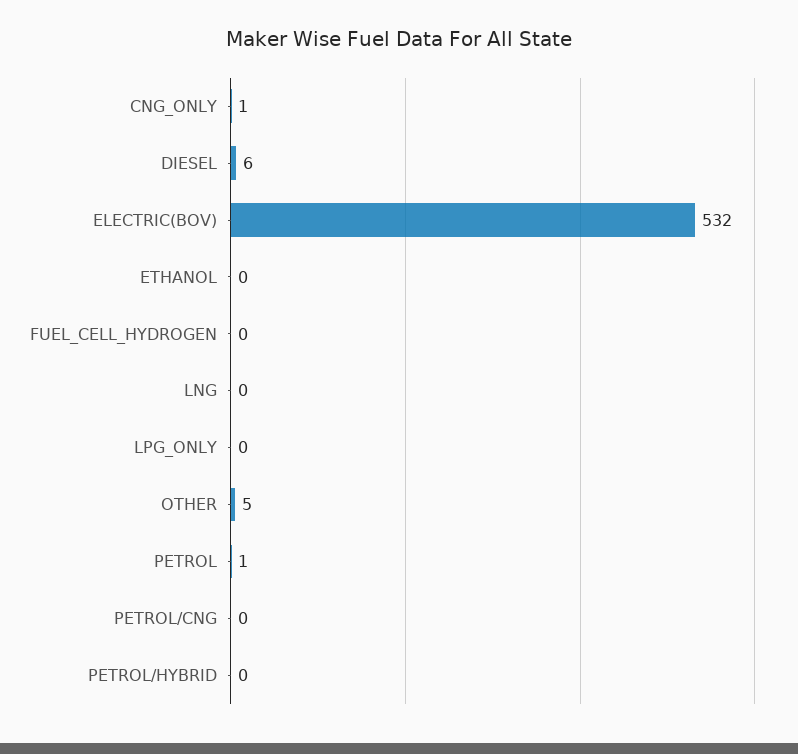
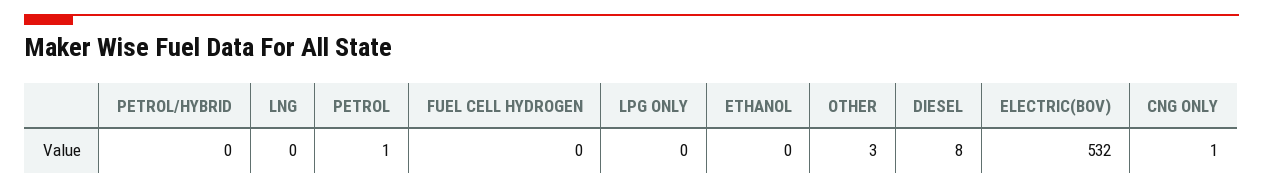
DIESEL: 6 -> 8
OTHER: 5 -> 3
PETROL/CNG: 0 -> none

